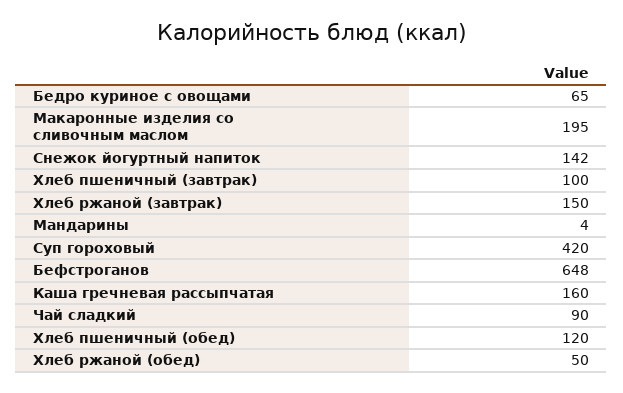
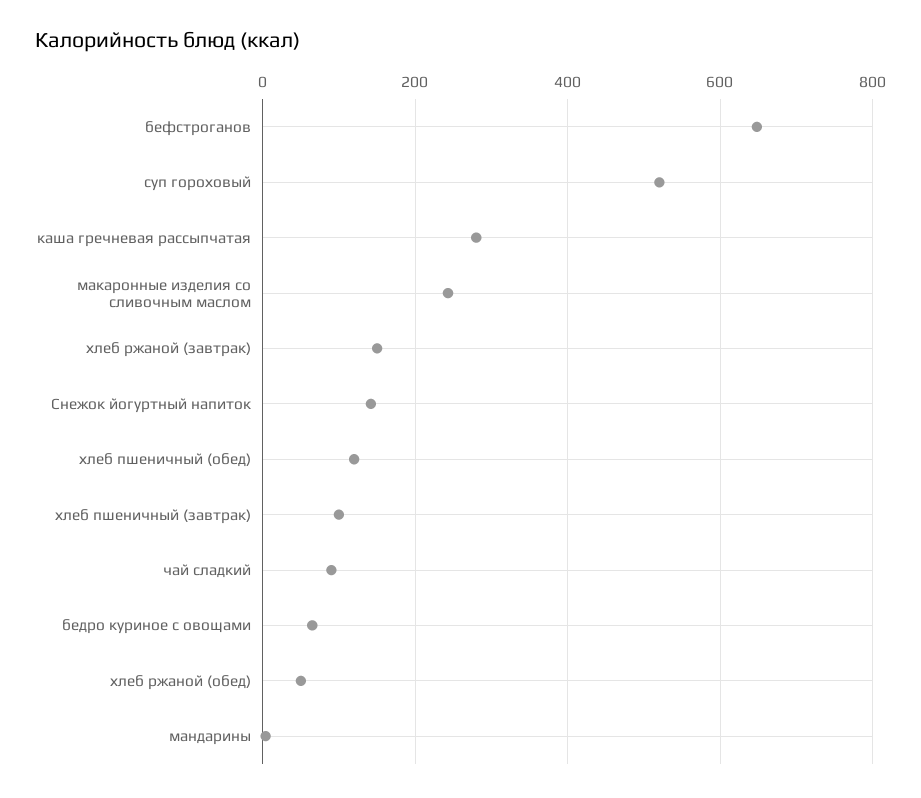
Макаронные изделия со сливочным маслом: 195 -> 240
Суп гороховый: 420 -> 520
Каша гречневая рассыпчатая: 160 -> 280

